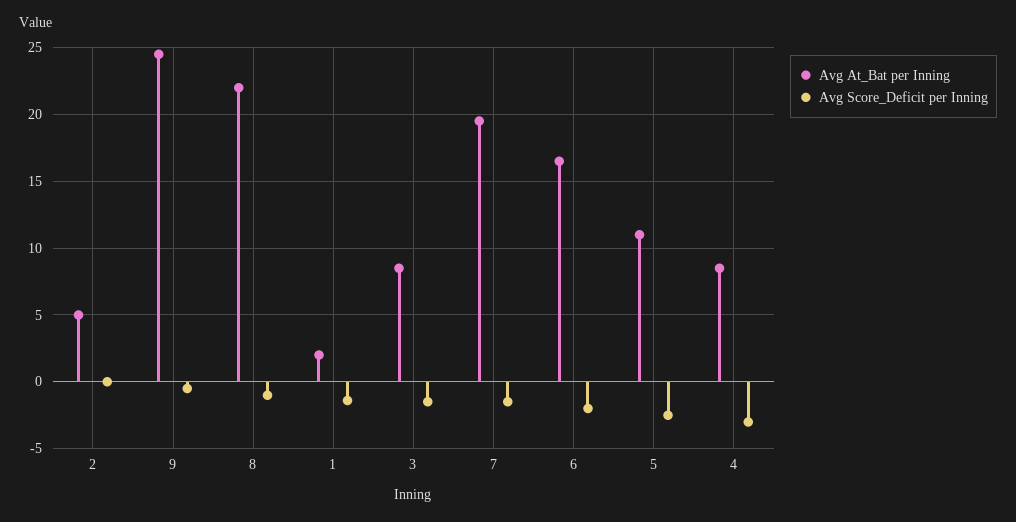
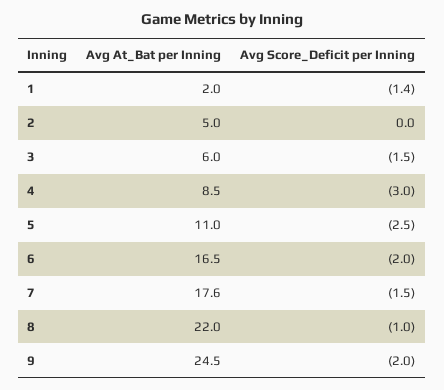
Avg Score_Deficit per Inning, 9: -0.5 -> -2
Avg At_Bat per Inning, 3: 8.5 -> 6
Avg At_Bat per Inning, 7: 19.5 -> 17.6

